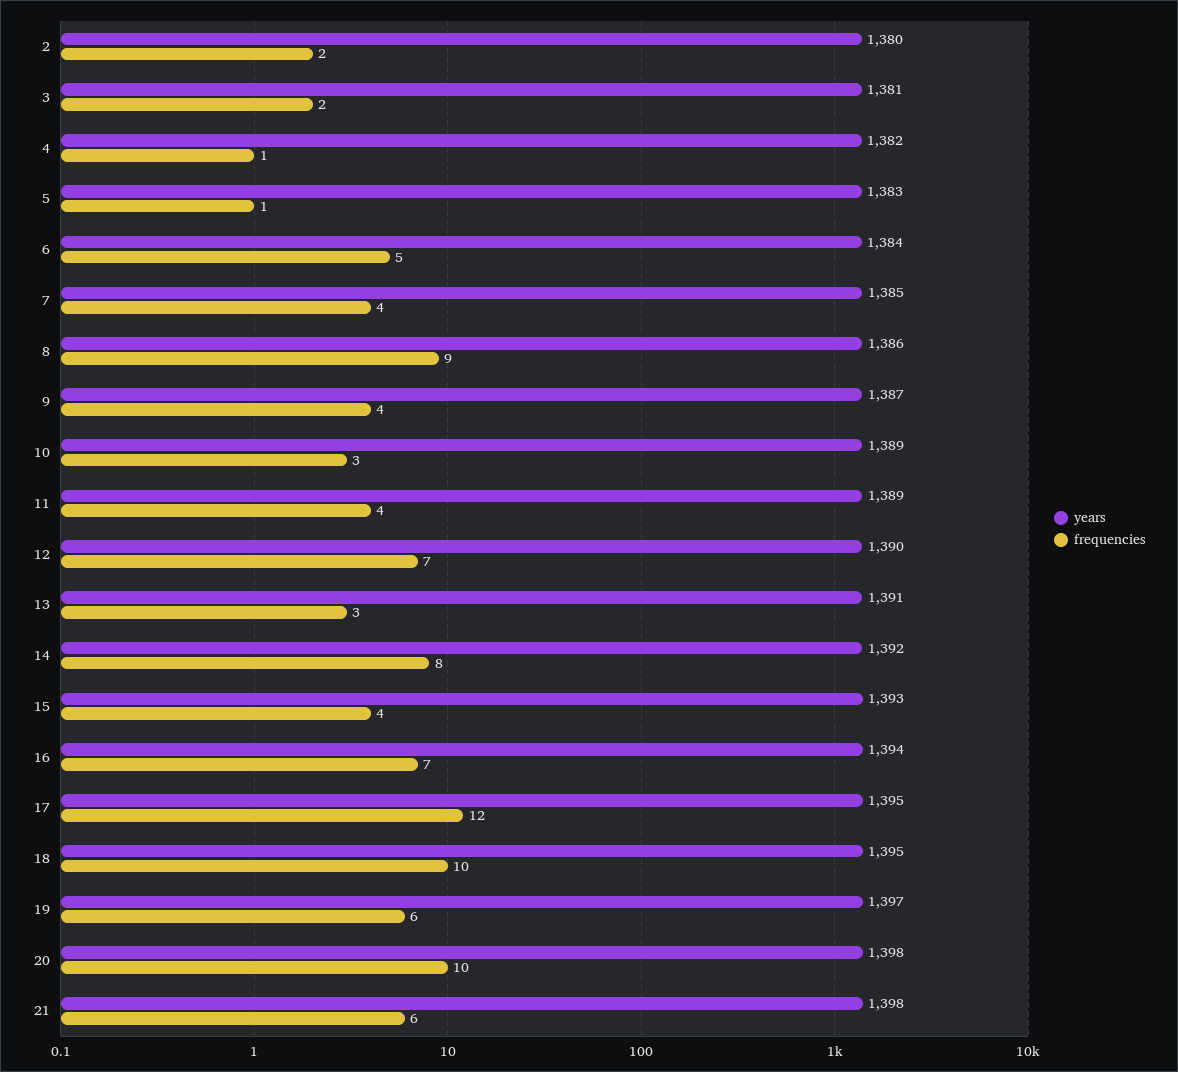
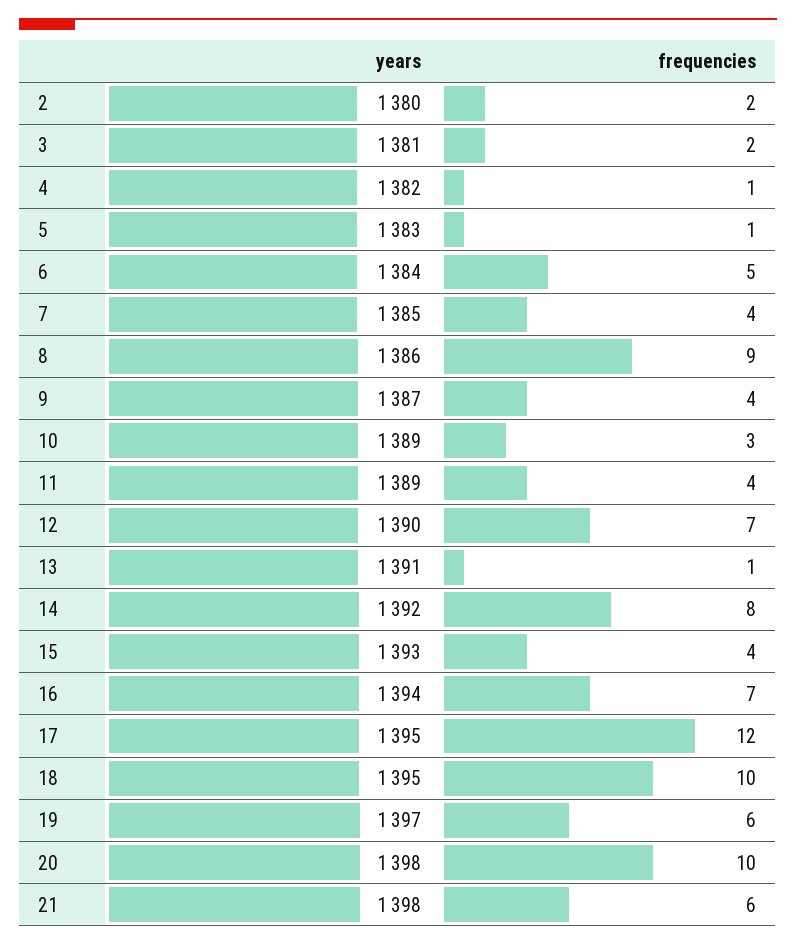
frequencies, 13: 3 -> 1

